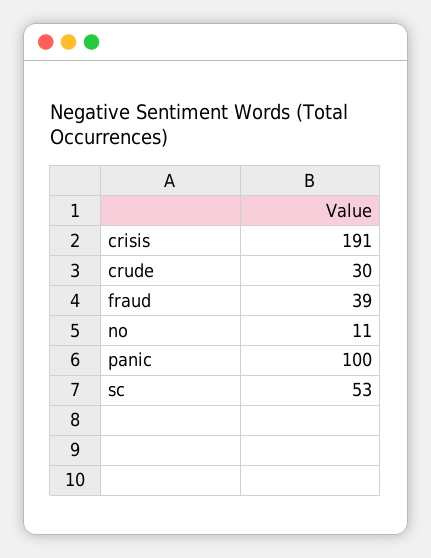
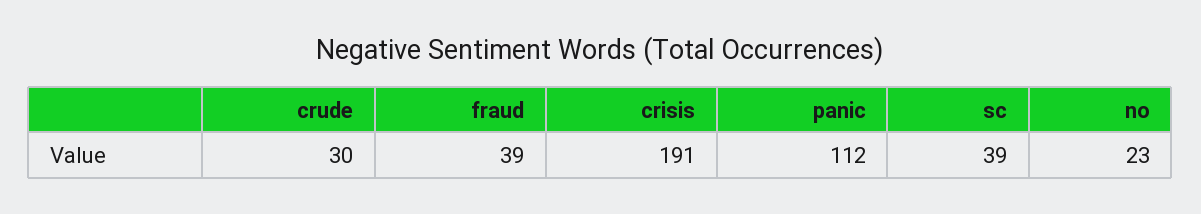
no: 11 -> 23
panic: 100 -> 112
sc: 53 -> 39

